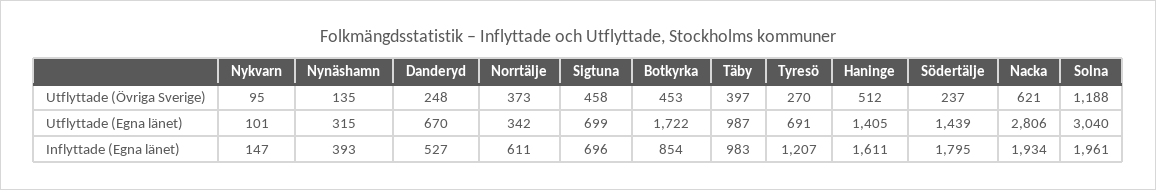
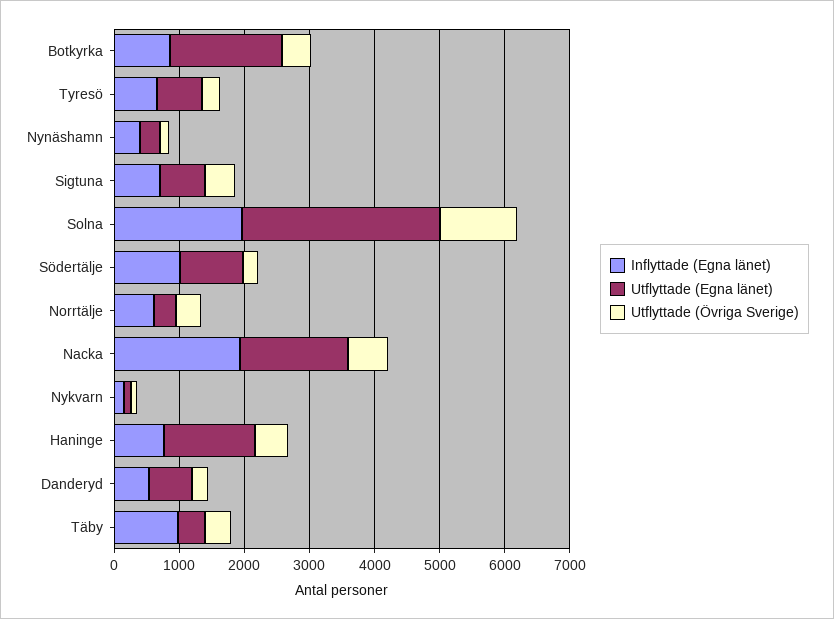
Utflyttade (Egna länet), Täby: 987 -> 400
Utflyttade (Egna länet), Södertälje: 1439 -> 1000
Utflyttade (Egna länet), Nacka: 2806 -> 1600
Inflyttade (Egna länet), Tyresö: 1207 -> 600
Inflyttade (Egna länet), Haninge: 1611 -> 800
Inflyttade (Egna länet), Södertälje: 1795 -> 1000

